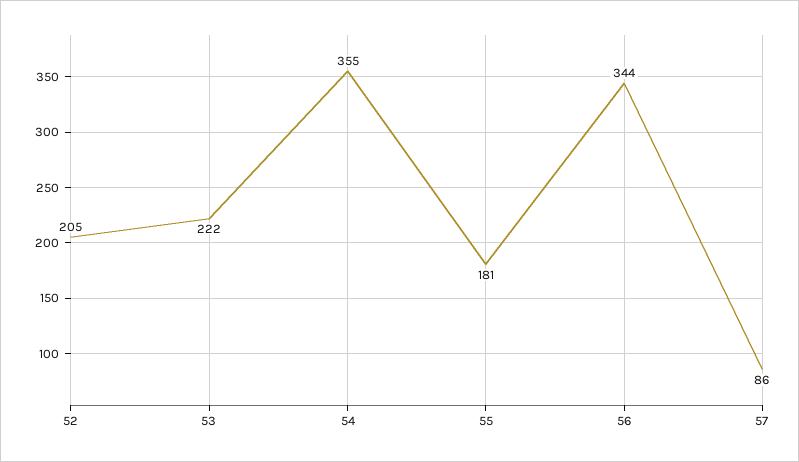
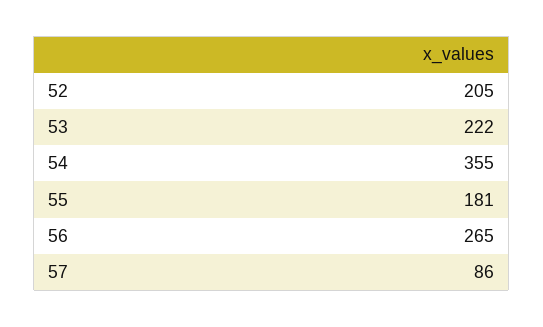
56: 344 -> 265

